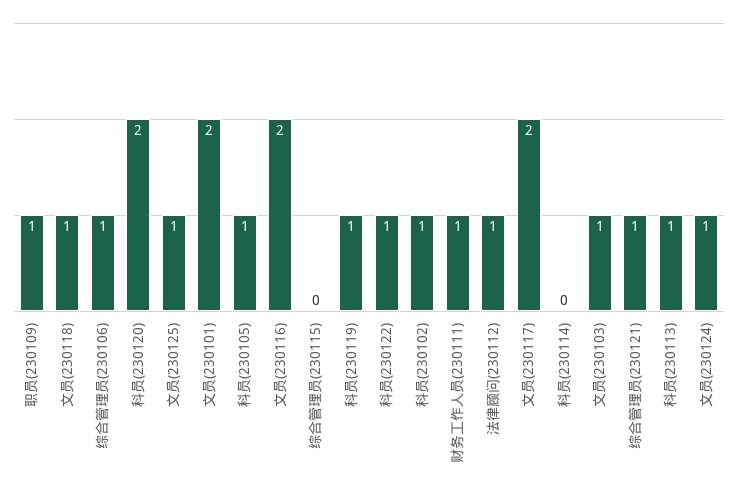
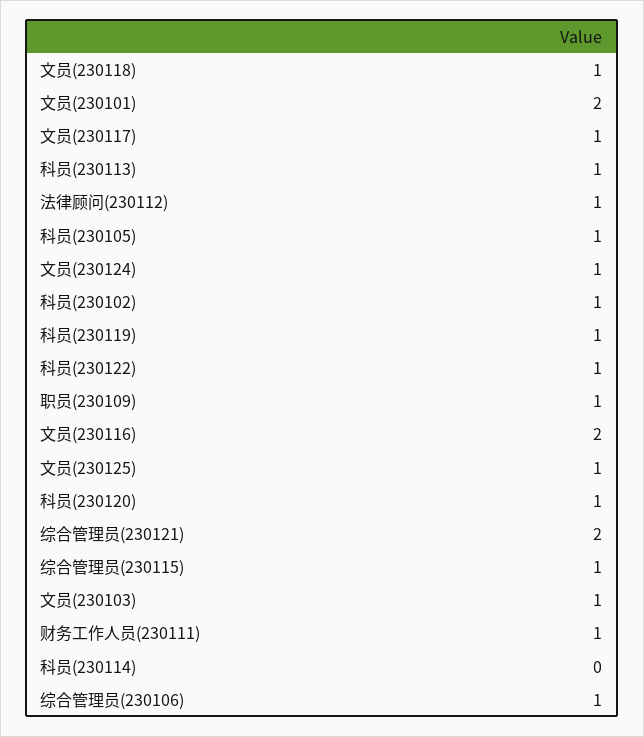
科员(230120): 2 -> 1
综合管理员(230115): 0 -> 1
文员(230117): 2 -> 1
综合管理员(230121): 1 -> 2

